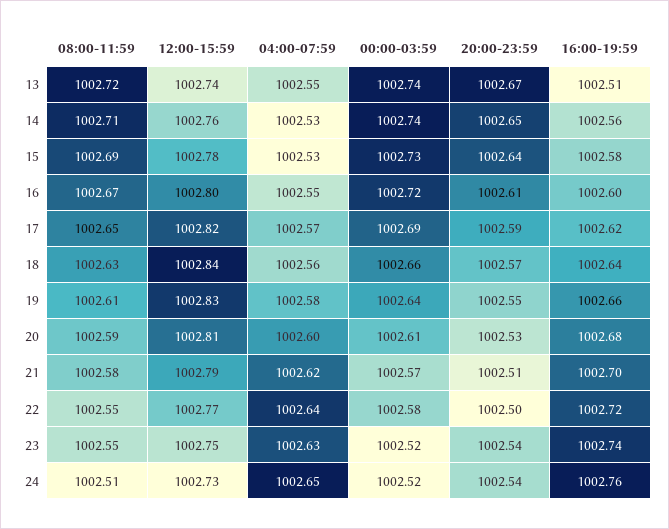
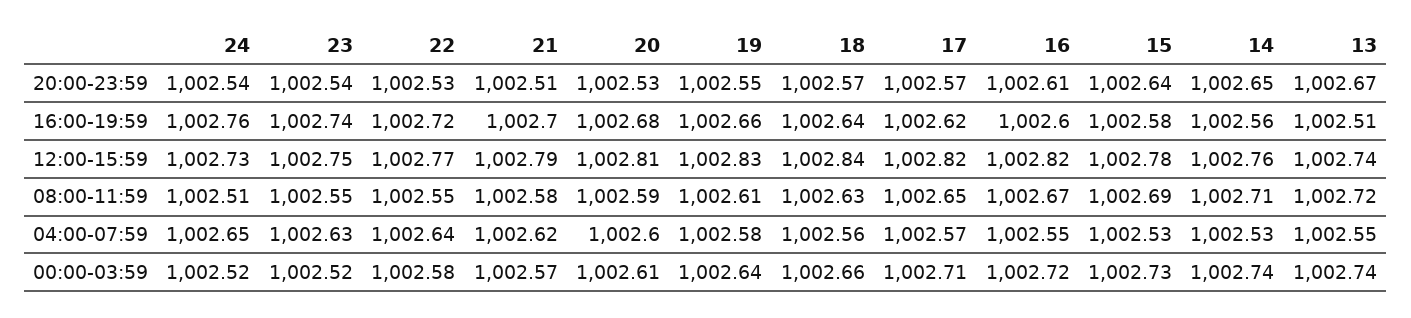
12:00-15:59, 16: 1002.8 -> 1002.82
00:00-03:59, 17: 1002.69 -> 1002.71
20:00-23:59, 17: 1002.59 -> 1002.57
20:00-23:59, 22: 1002.5 -> 1002.53

